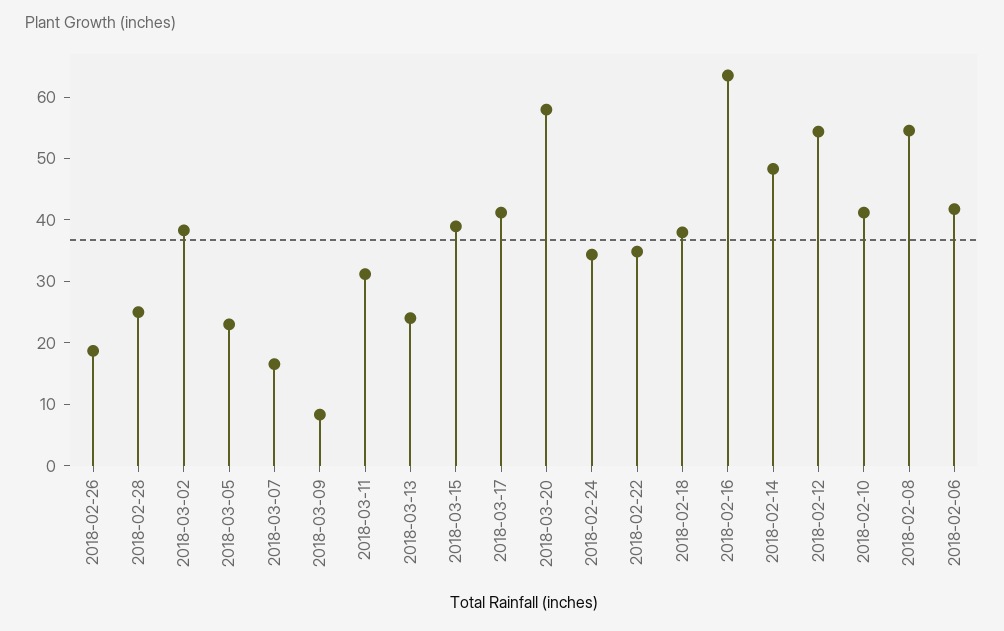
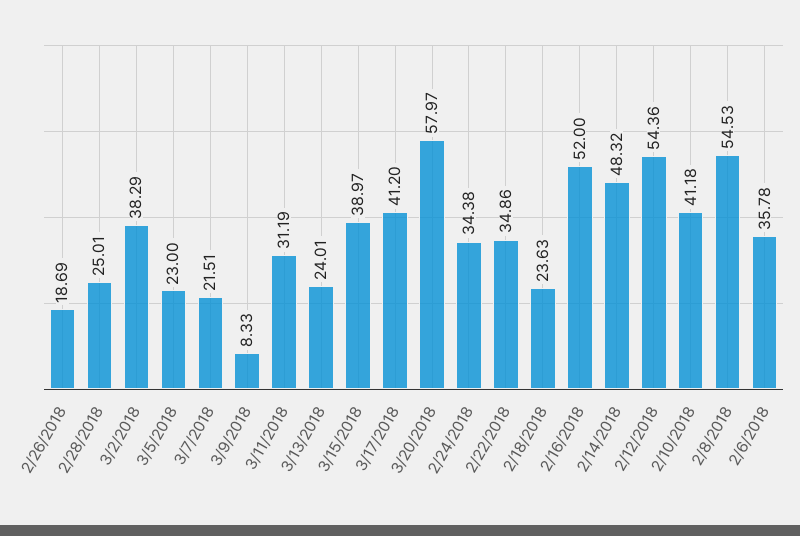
2018-03-07: 16 -> 21.51
2018-02-18: 38 -> 23.63
2018-02-16: 64 -> 52
2018-02-06: 42 -> 35.78

